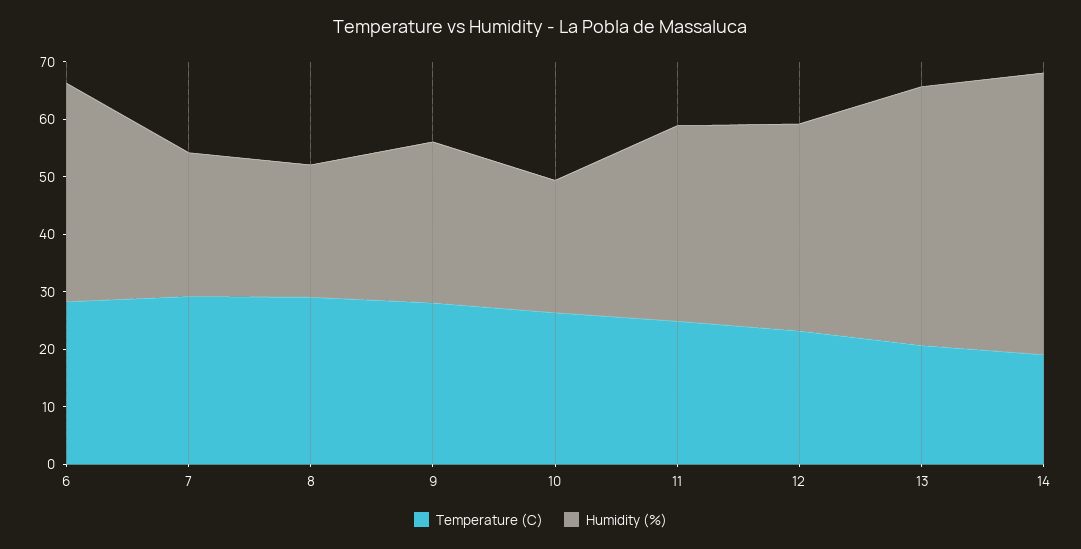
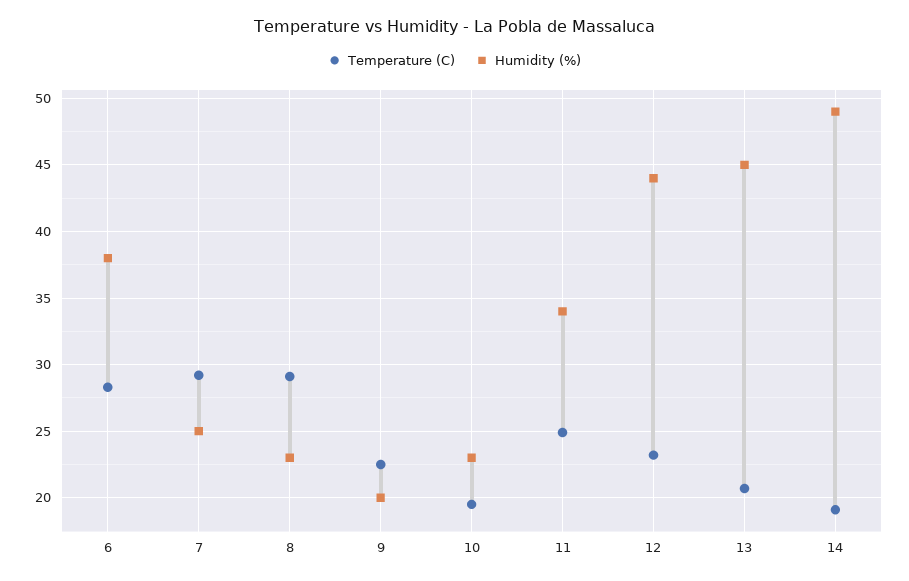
Temperature (C), 9: 28 -> 22.5
Humidity (%), 9: 28 -> 20
Temperature (C), 10: 26 -> 19.5
Humidity (%), 12: 36 -> 44

